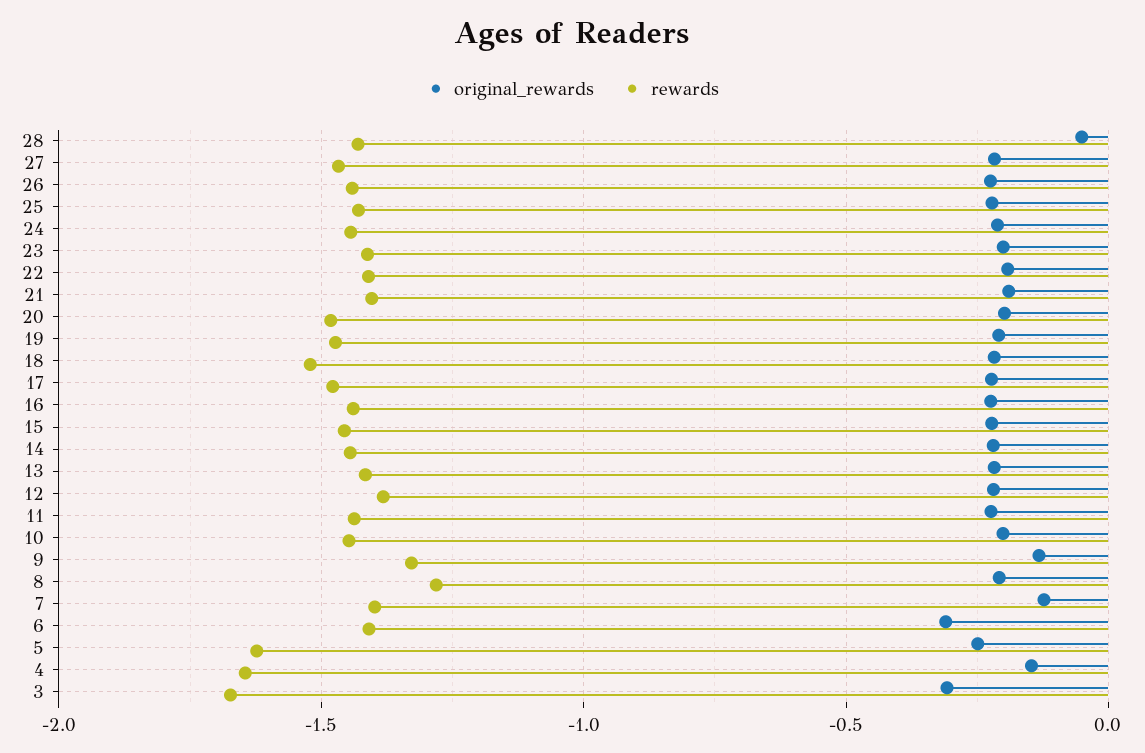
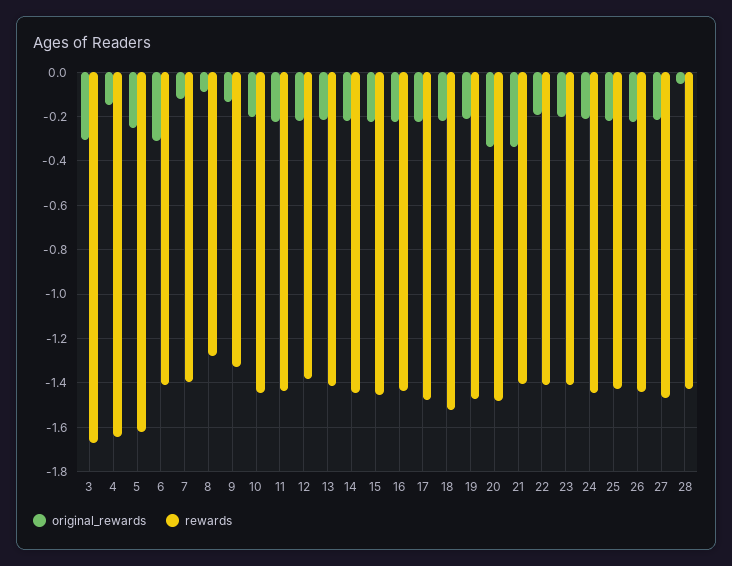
original_rewards, 21: -0.2 -> -0.35
original_rewards, 20: -0.2 -> -0.35
original_rewards, 8: -0.2 -> -0.1

